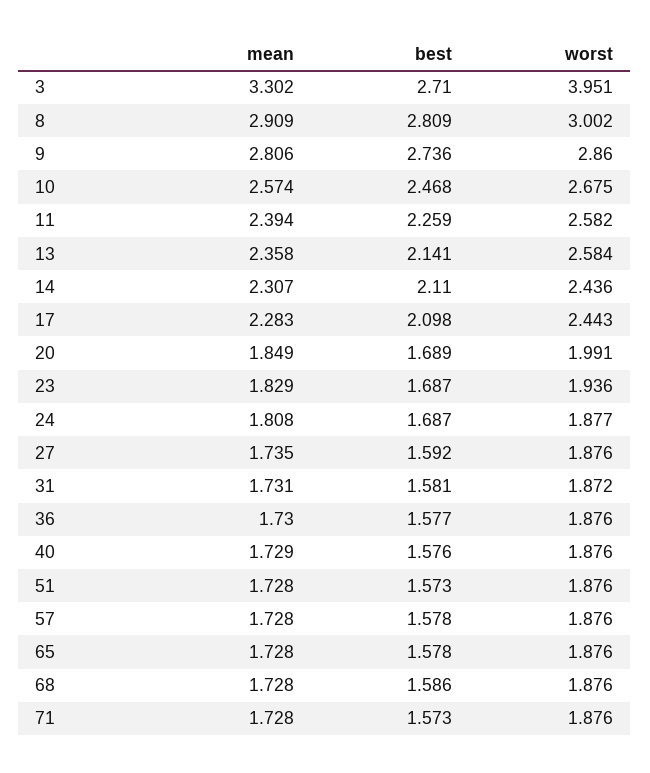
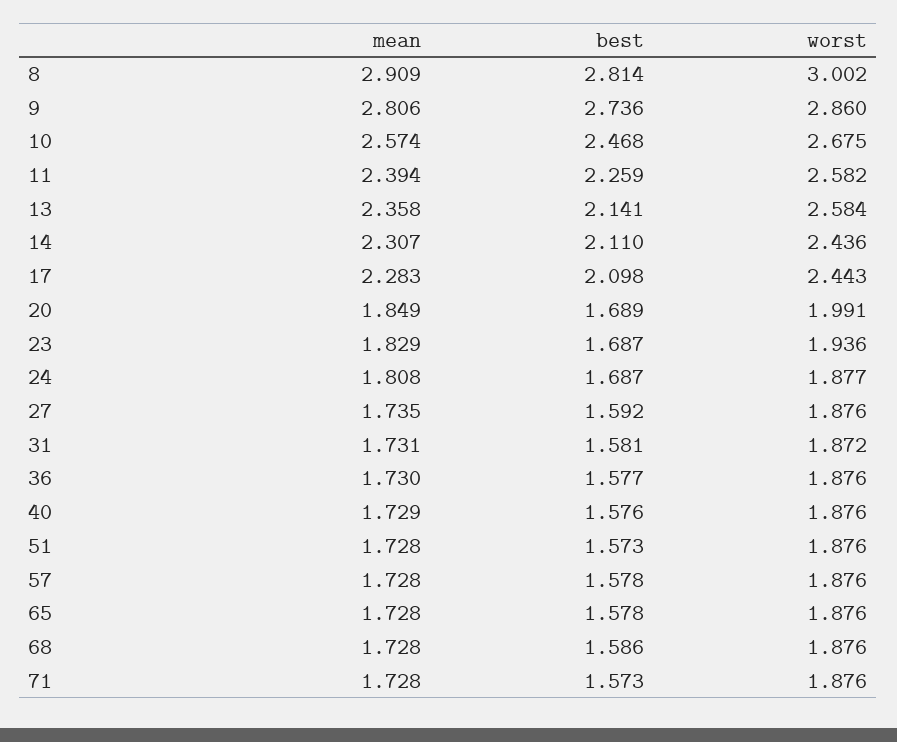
mean, 3: 3.302 -> none
best, 3: 2.71 -> none
worst, 3: 3.951 -> none
best, 8: 2.809 -> 2.814

